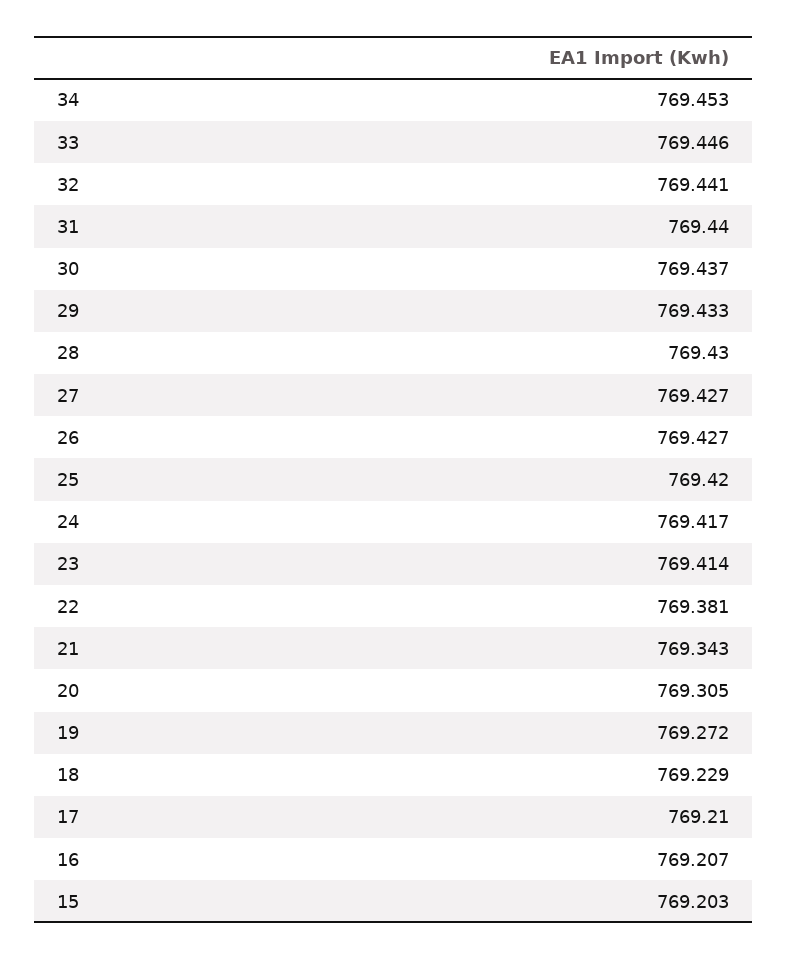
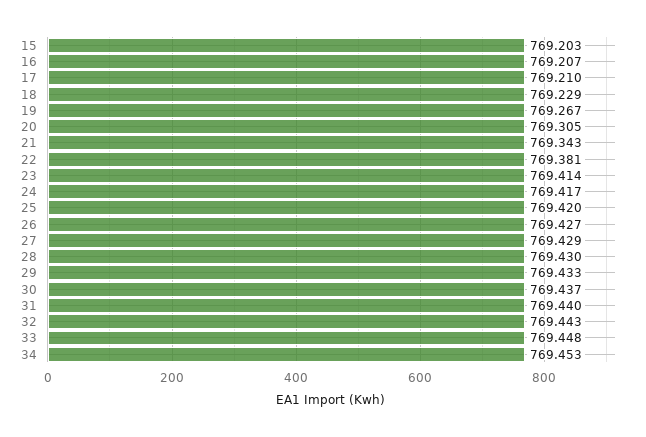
33: 769.446 -> 769.448
32: 769.441 -> 769.443
27: 769.427 -> 769.429
19: 769.272 -> 769.267

